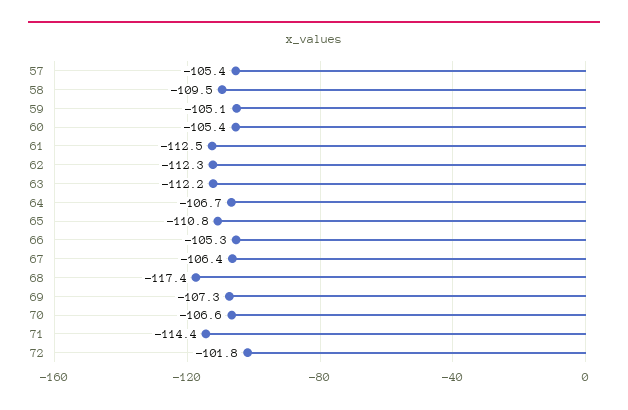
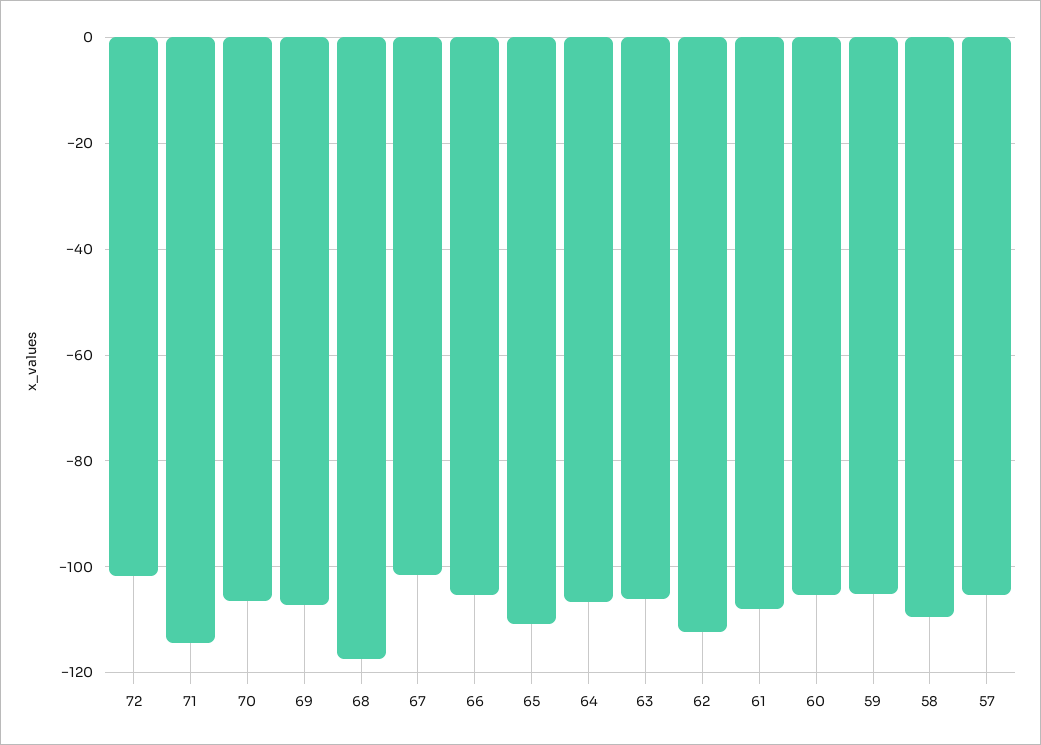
61: -112.5 -> -108
63: -112.2 -> -106
67: -106.4 -> -102

